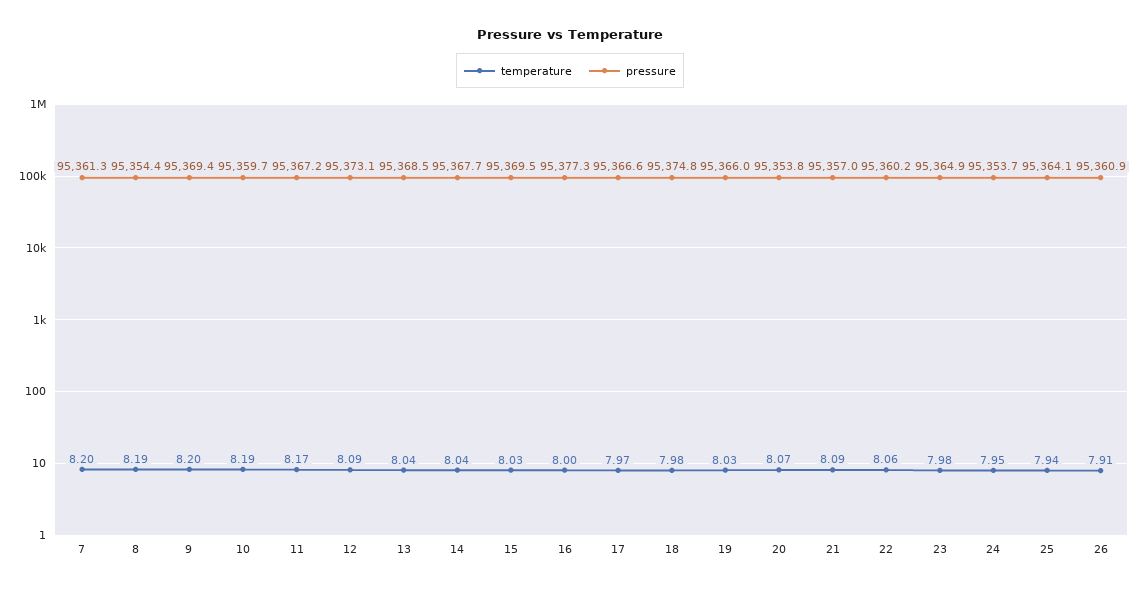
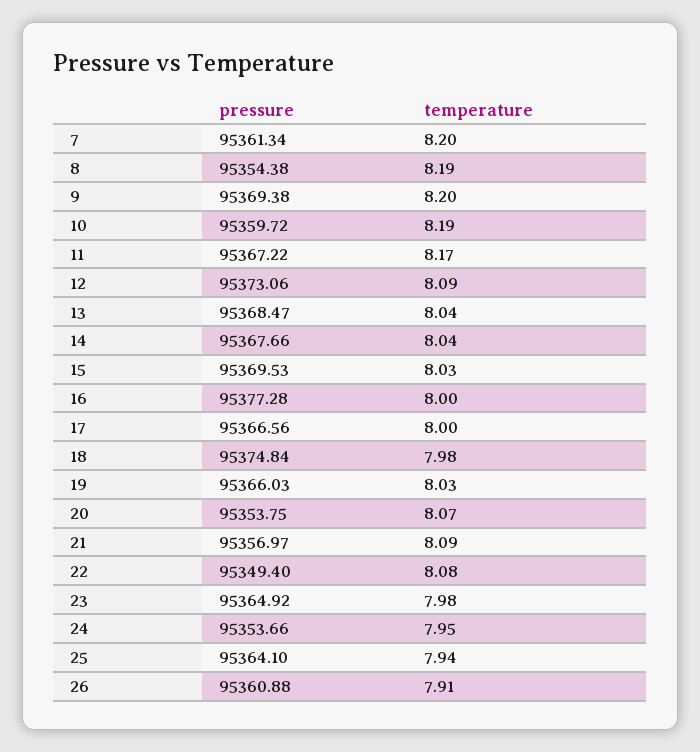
temperature, 17: 7.97 -> 8
temperature, 22: 8.06 -> 8.08
pressure, 22: 95360.2 -> 95349.4

